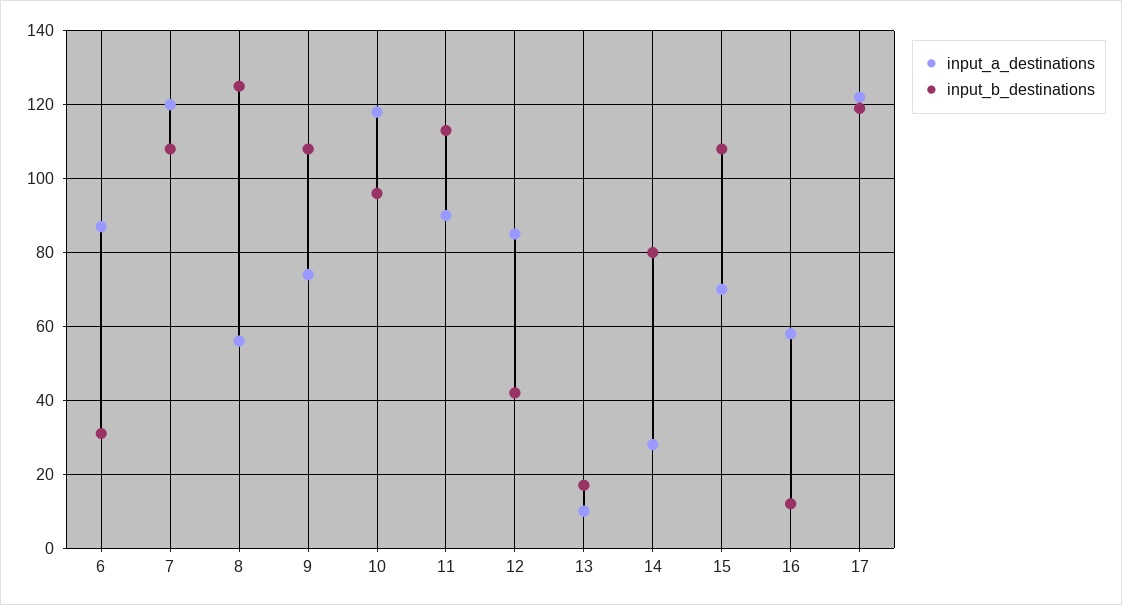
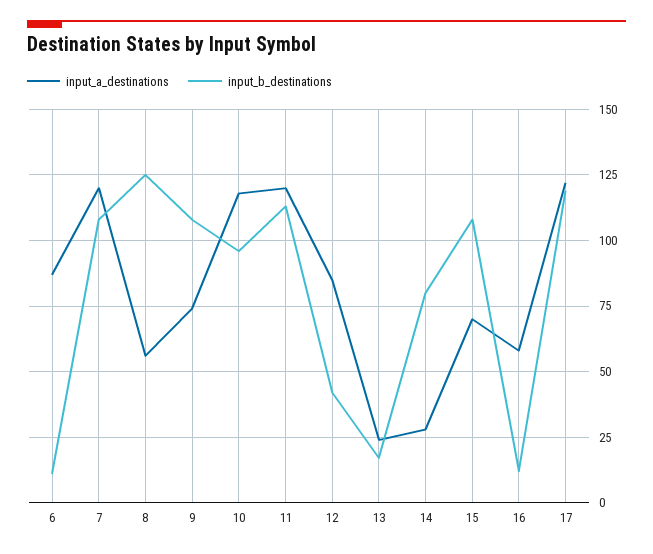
input_b_destinations, 6: 30 -> 10
input_a_destinations, 11: 90 -> 120
input_a_destinations, 13: 10 -> 25

